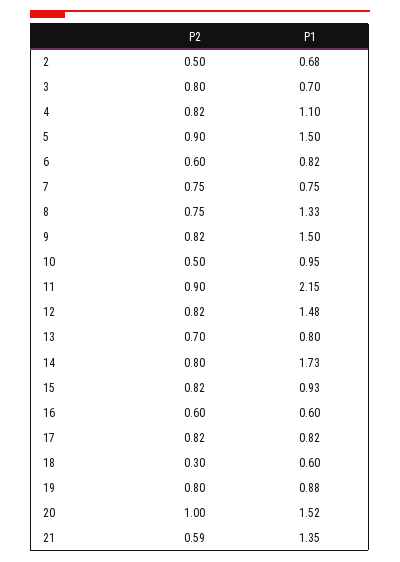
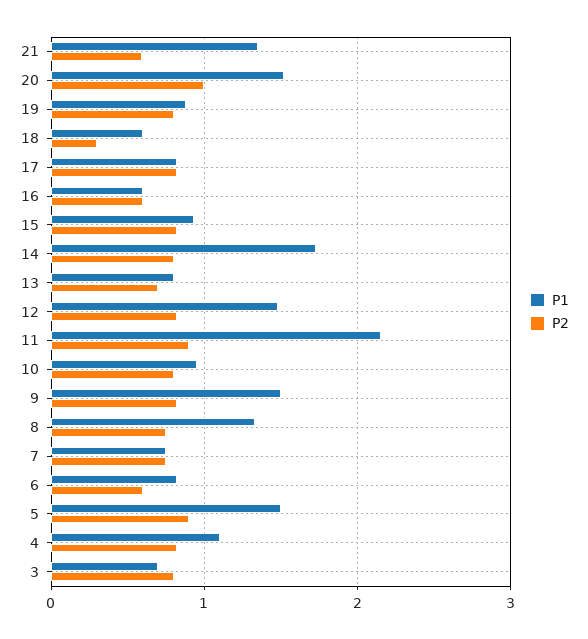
P2, 2: 0.5 -> none
P1, 2: 0.68 -> none
P2, 10: 0.5 -> 0.8

